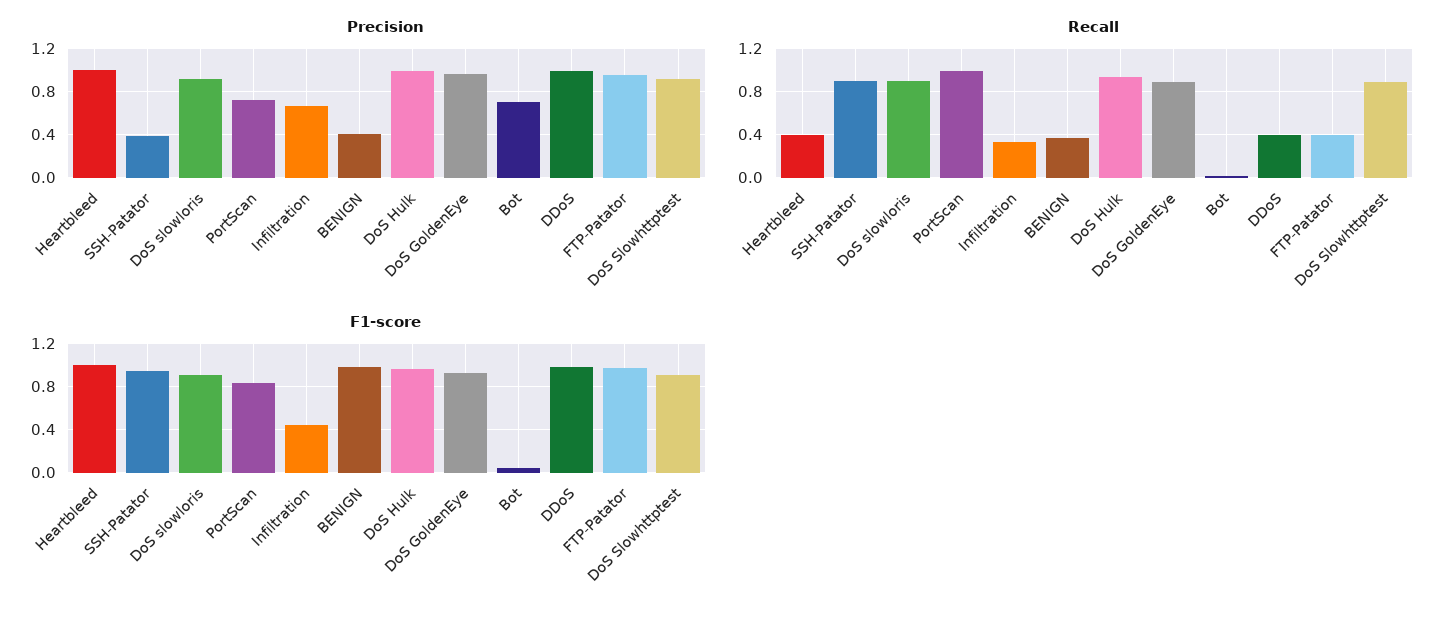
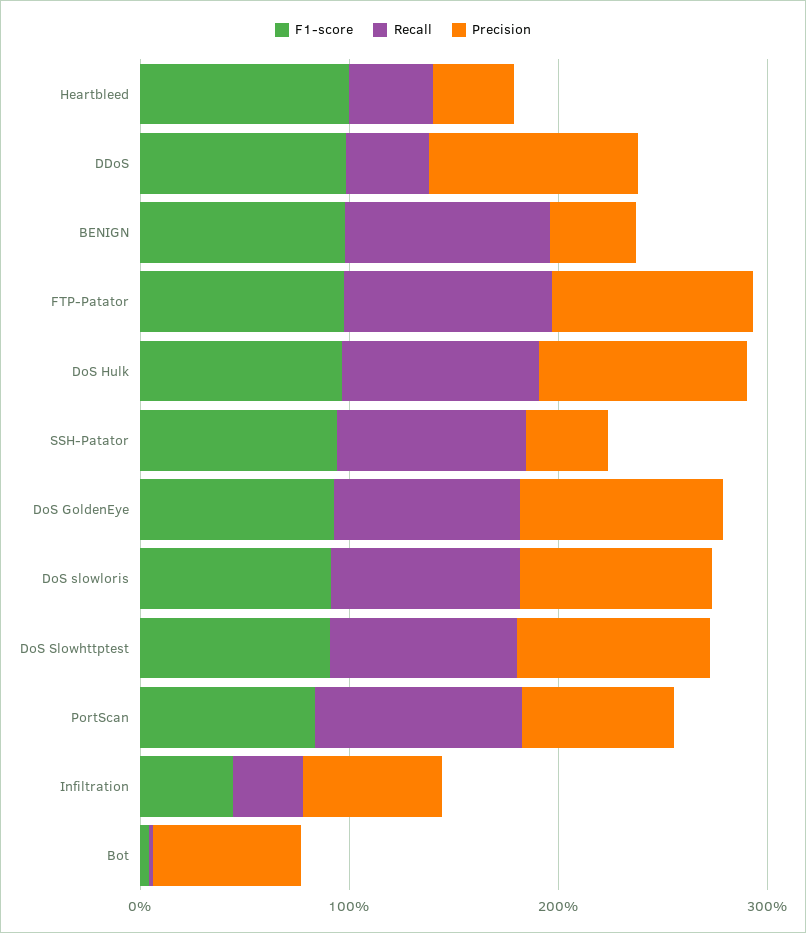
Precision, Heartbleed: 1 -> 0.4
Recall, BENIGN: 0.4 -> 1
Recall, FTP-Patator: 0.4 -> 1

